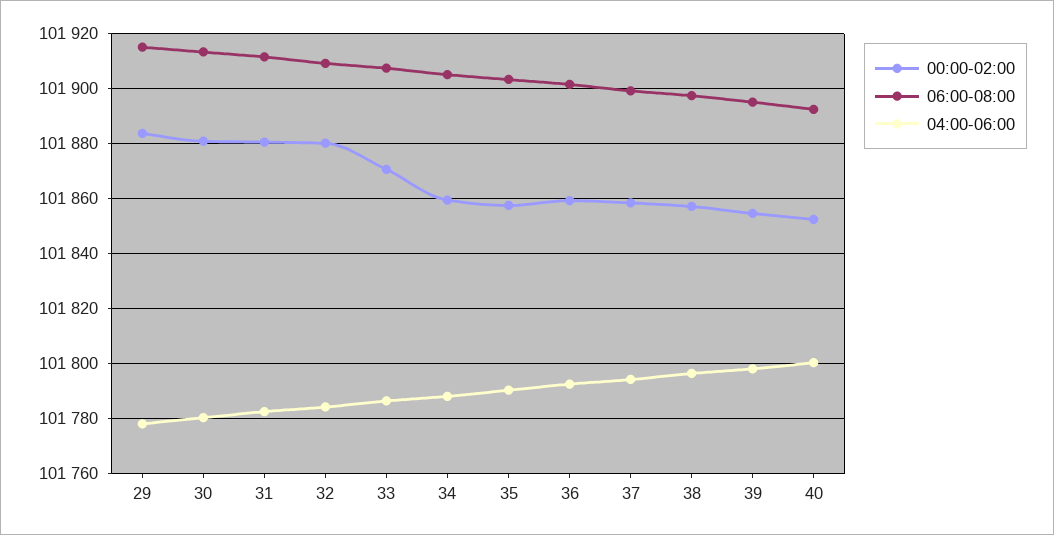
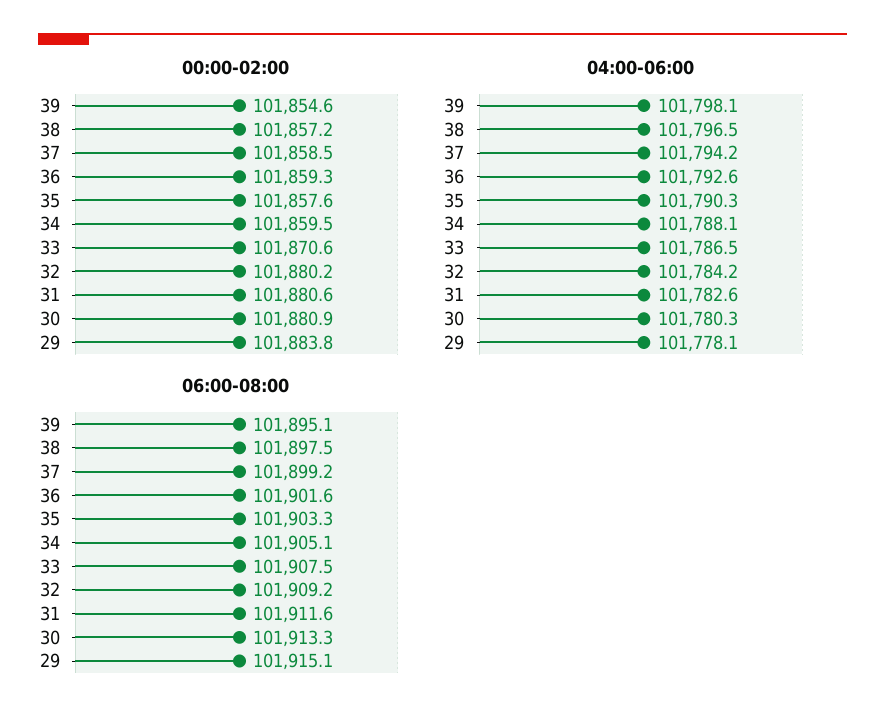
00:00-02:00, 40: 101852.5 -> none
06:00-08:00, 40: 101892.5 -> none
04:00-06:00, 40: 101800 -> none

